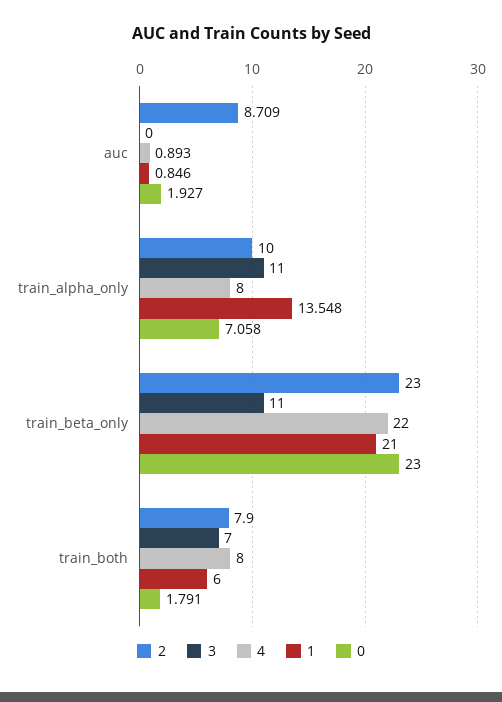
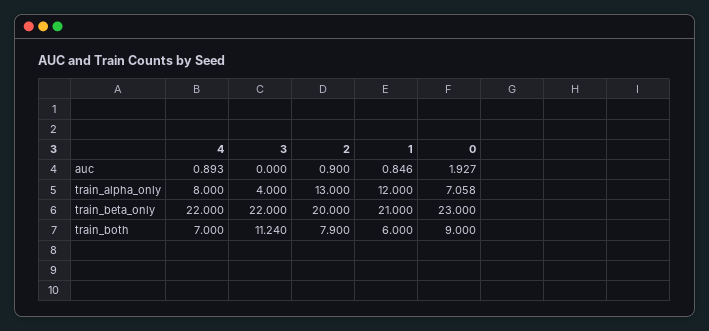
2, auc: 8.709 -> 0.9
2, train_alpha_only: 10 -> 13
3, train_alpha_only: 11 -> 4
1, train_alpha_only: 13.548 -> 12
2, train_beta_only: 23 -> 20
3, train_beta_only: 11 -> 22
3, train_both: 7 -> 11.24
4, train_both: 8 -> 7
0, train_both: 1.791 -> 9

